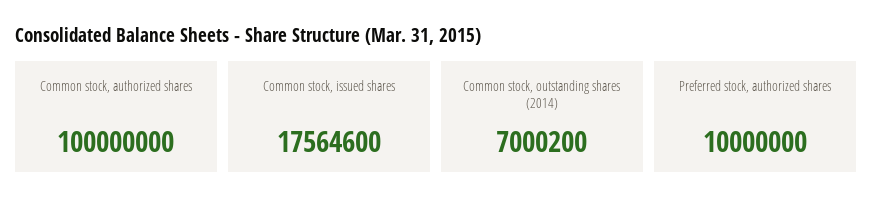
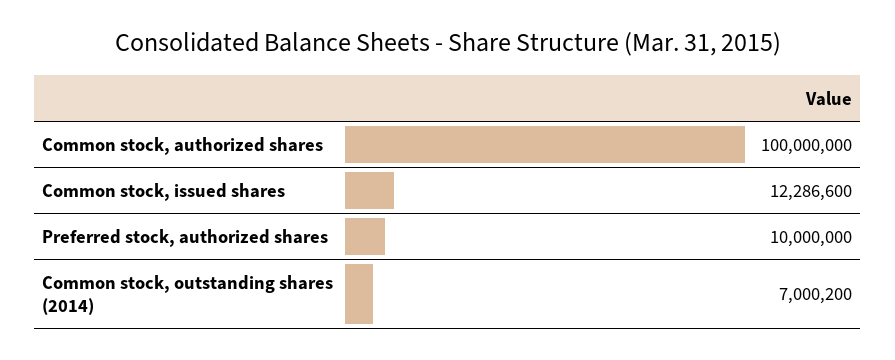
Common stock, issued shares: 17564600 -> 12286600

